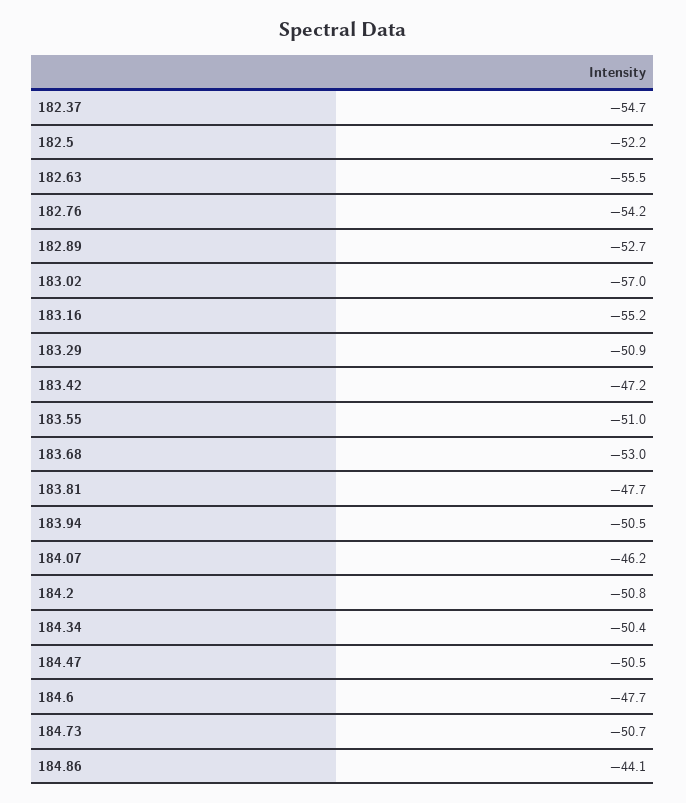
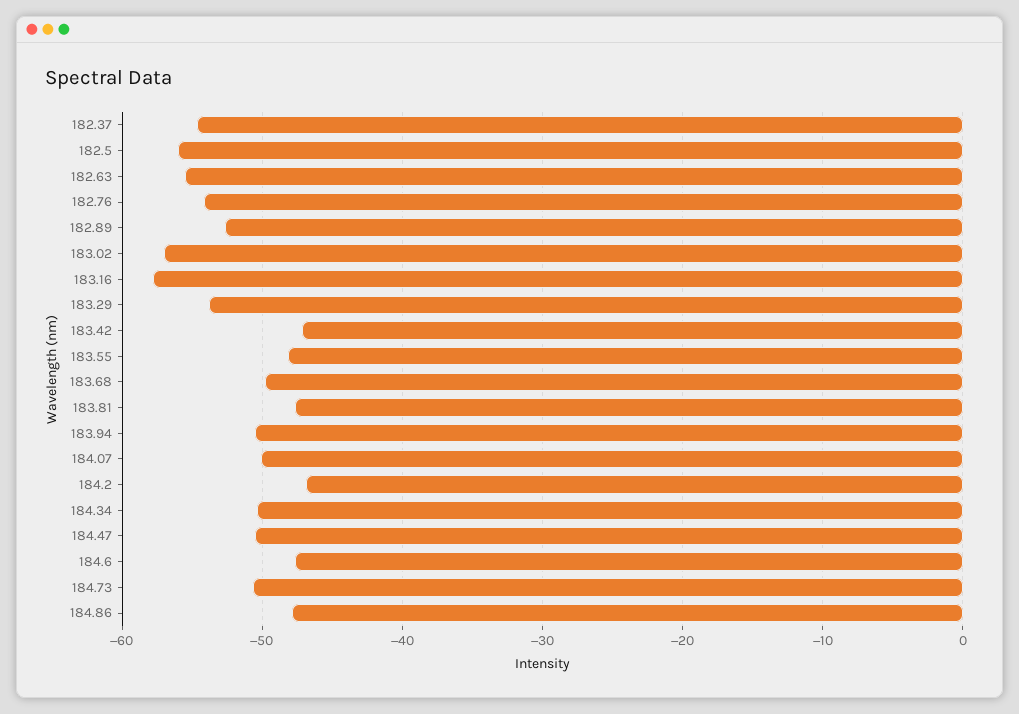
182.5: -52.2 -> -56
183.16: -55.2 -> -58
183.29: -50.9 -> -54
183.55: -51 -> -48
183.68: -53 -> -50
184.07: -46.2 -> -50
184.2: -50.8 -> -47
184.86: -44.1 -> -48

